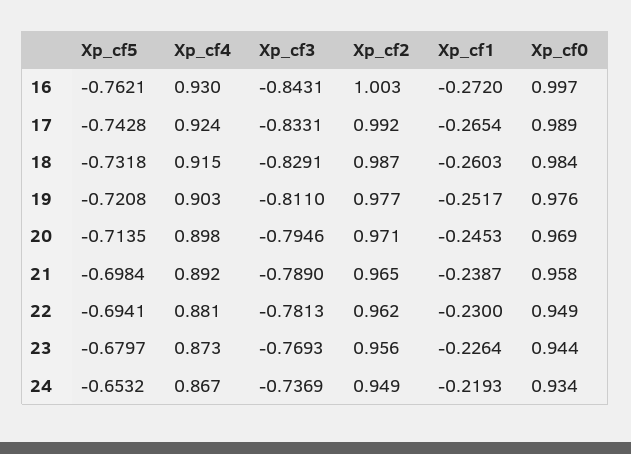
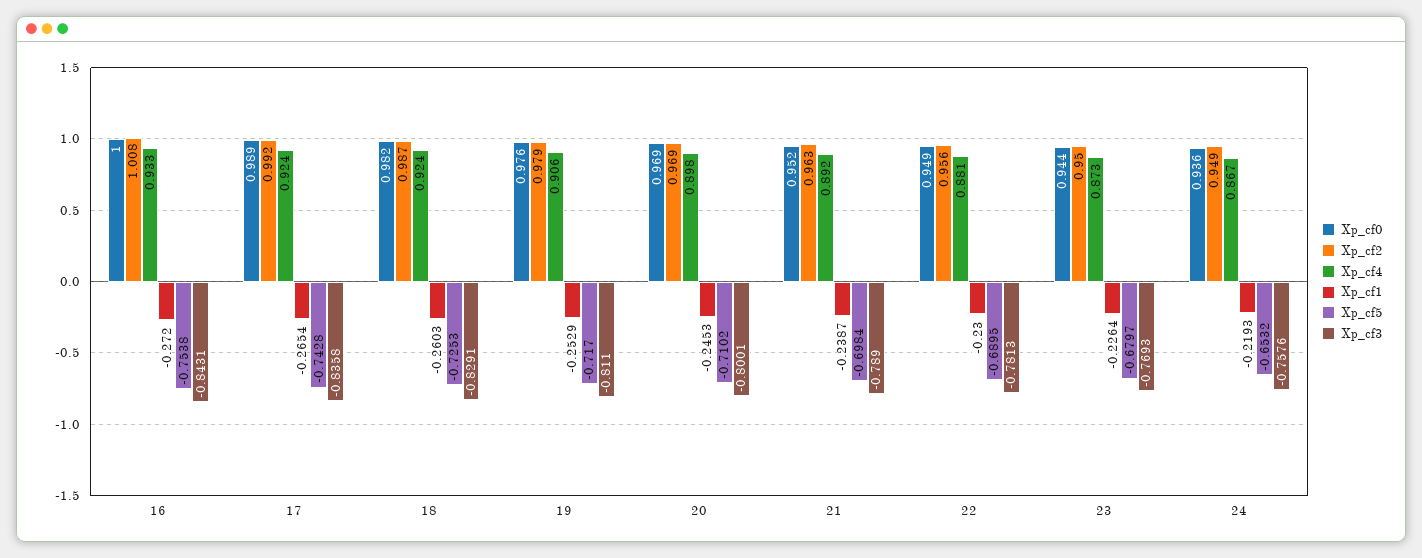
Xp_cf5, 16: -0.7621 -> -0.7538
Xp_cf4, 16: 0.93 -> 0.933
Xp_cf2, 16: 1.003 -> 1.008
Xp_cf0, 16: 0.997 -> 1
Xp_cf3, 17: -0.8331 -> -0.8358
Xp_cf5, 18: -0.7318 -> -0.7253
Xp_cf4, 18: 0.915 -> 0.924
Xp_cf0, 18: 0.984 -> 0.982
Xp_cf5, 19: -0.7208 -> -0.717
Xp_cf4, 19: 0.903 -> 0.906
Xp_cf2, 19: 0.977 -> 0.979
Xp_cf1, 19: -0.2517 -> -0.2529
Xp_cf5, 20: -0.7135 -> -0.7102
Xp_cf3, 20: -0.7946 -> -0.8001
Xp_cf2, 20: 0.971 -> 0.969
Xp_cf2, 21: 0.965 -> 0.963
Xp_cf0, 21: 0.958 -> 0.952
Xp_cf5, 22: -0.6941 -> -0.6895
Xp_cf2, 22: 0.962 -> 0.956
Xp_cf2, 23: 0.956 -> 0.95
Xp_cf3, 24: -0.7369 -> -0.7576
Xp_cf0, 24: 0.934 -> 0.936

